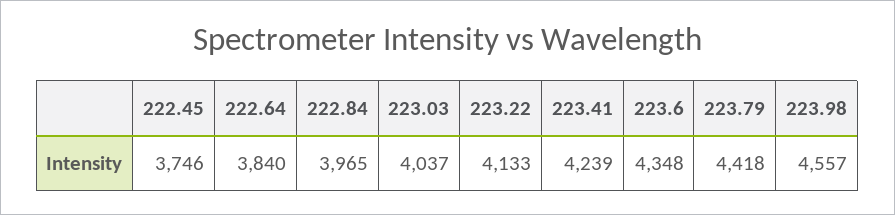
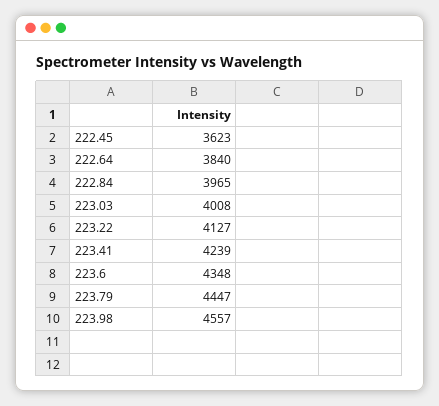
222.45: 3746 -> 3623
223.03: 4037 -> 4008
223.22: 4133 -> 4127
223.79: 4418 -> 4447

